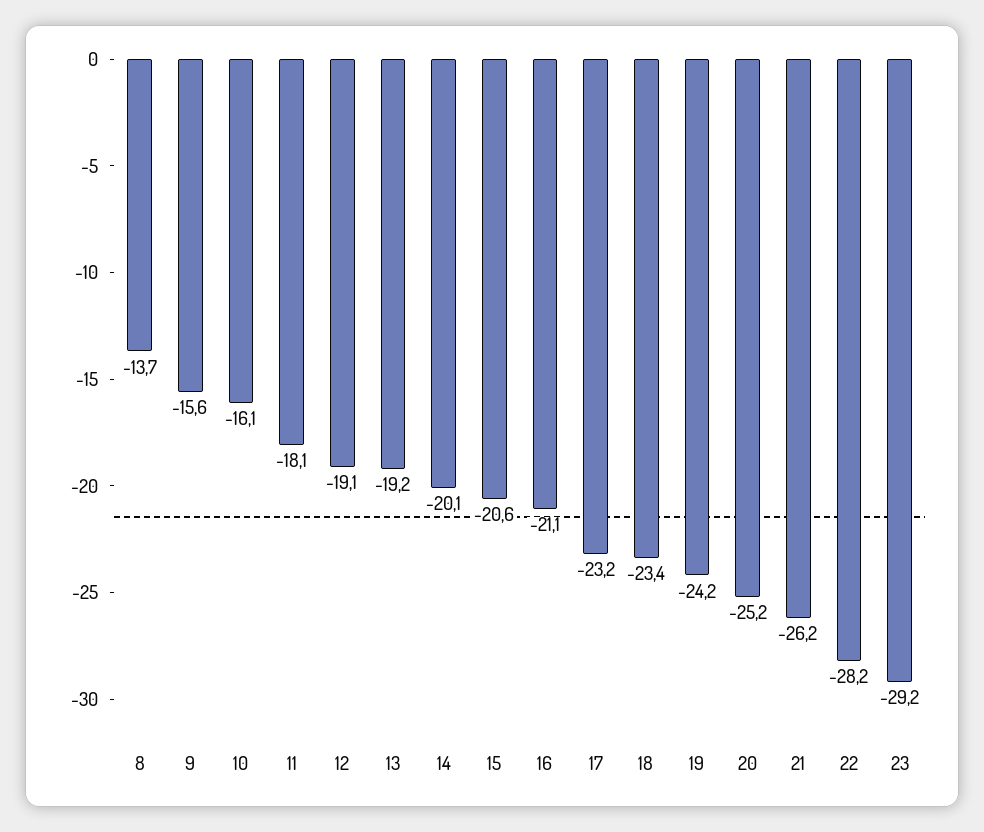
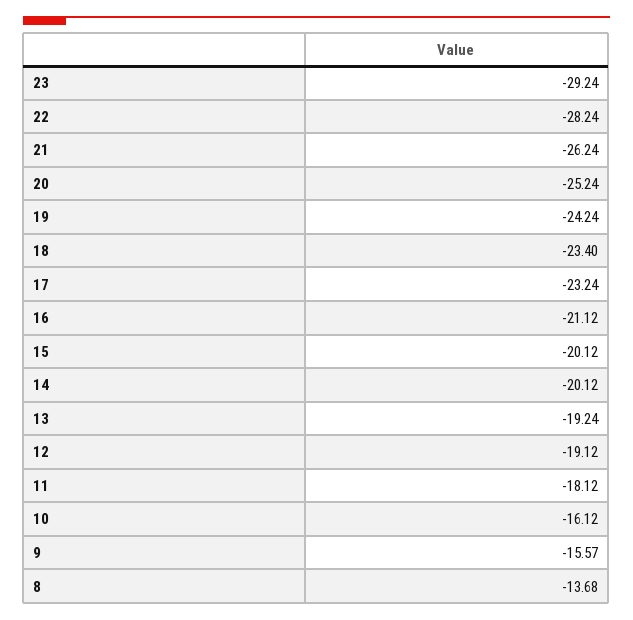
15: -20.6 -> -20.12

